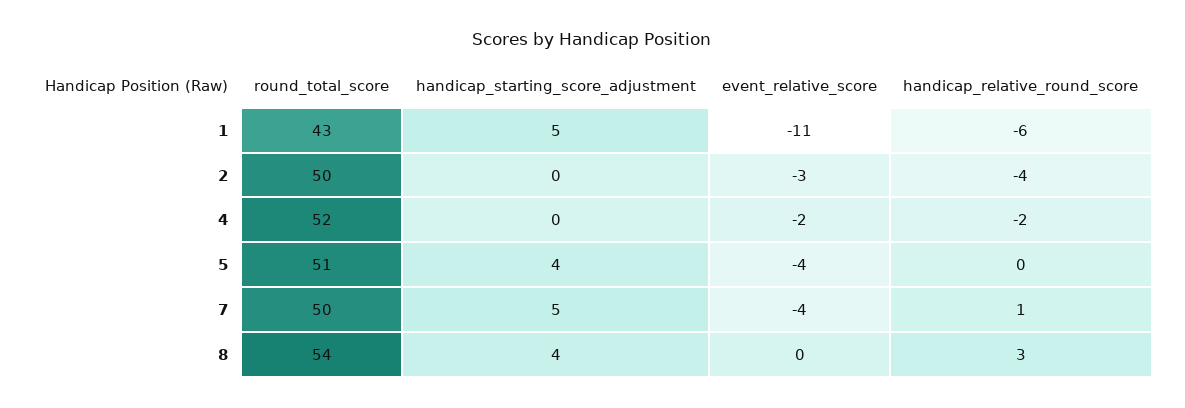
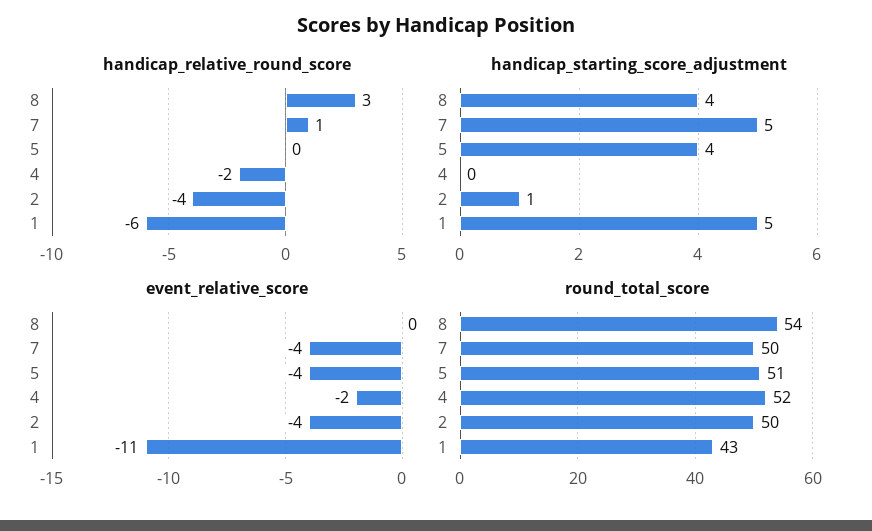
handicap_starting_score_adjustment, 2: 0 -> 1
event_relative_score, 2: -3 -> -4

